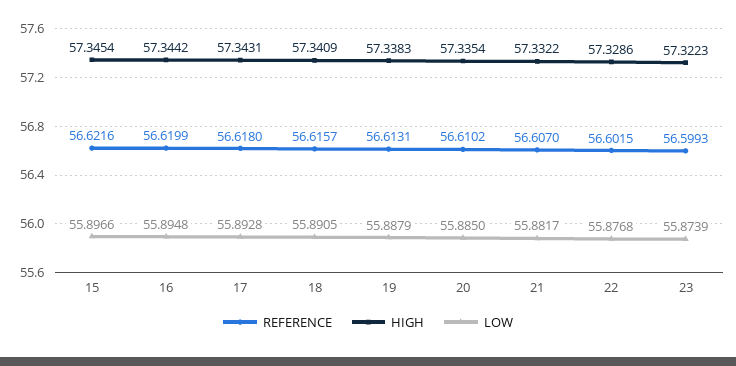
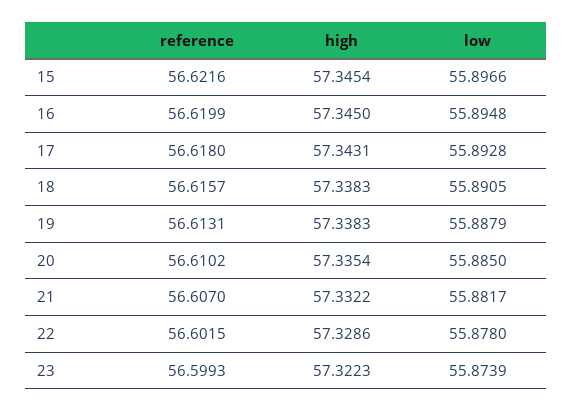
HIGH, 16: 57.3442 -> 57.345
HIGH, 18: 57.3409 -> 57.3383
LOW, 22: 55.8768 -> 55.878

